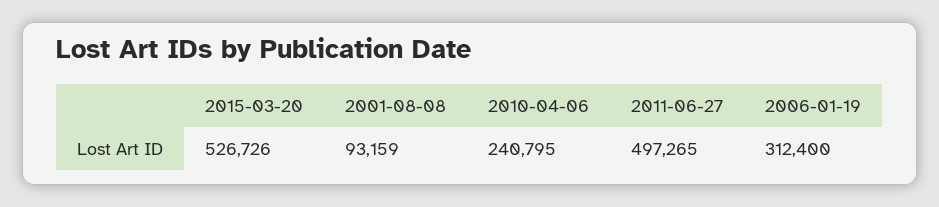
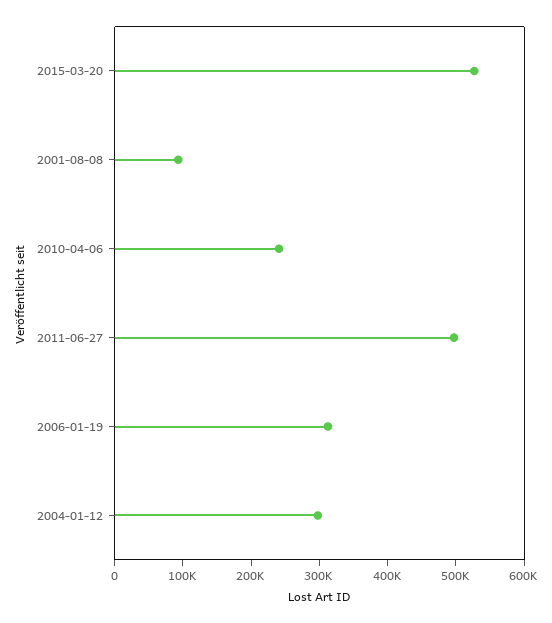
2004-01-12: none -> 300000

